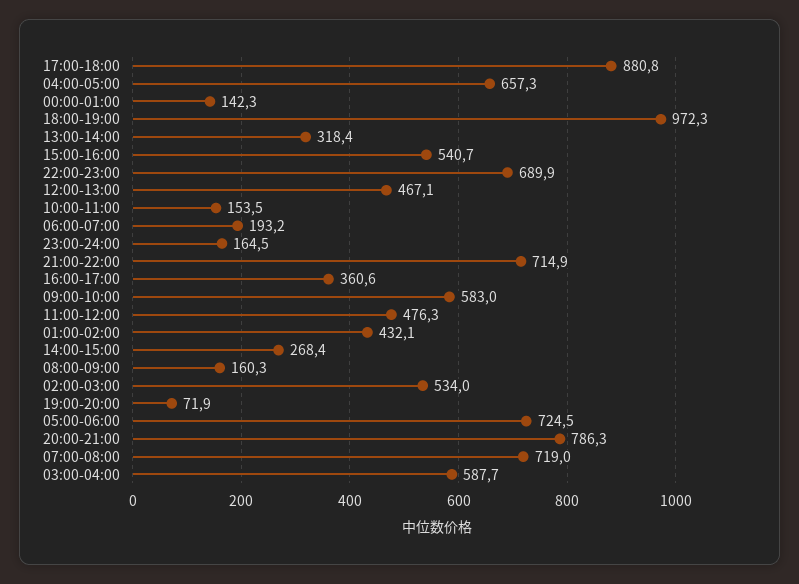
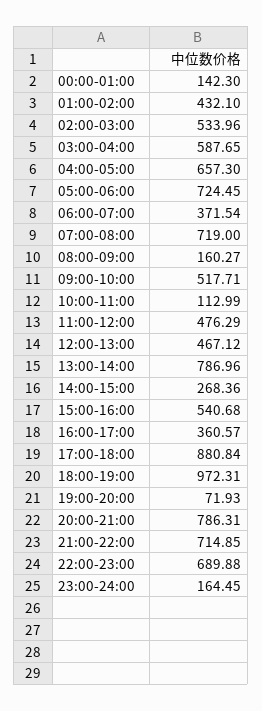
13:00-14:00: 318.4 -> 786.96
10:00-11:00: 153.5 -> 112.99
06:00-07:00: 193.2 -> 371.54
09:00-10:00: 583 -> 517.71

